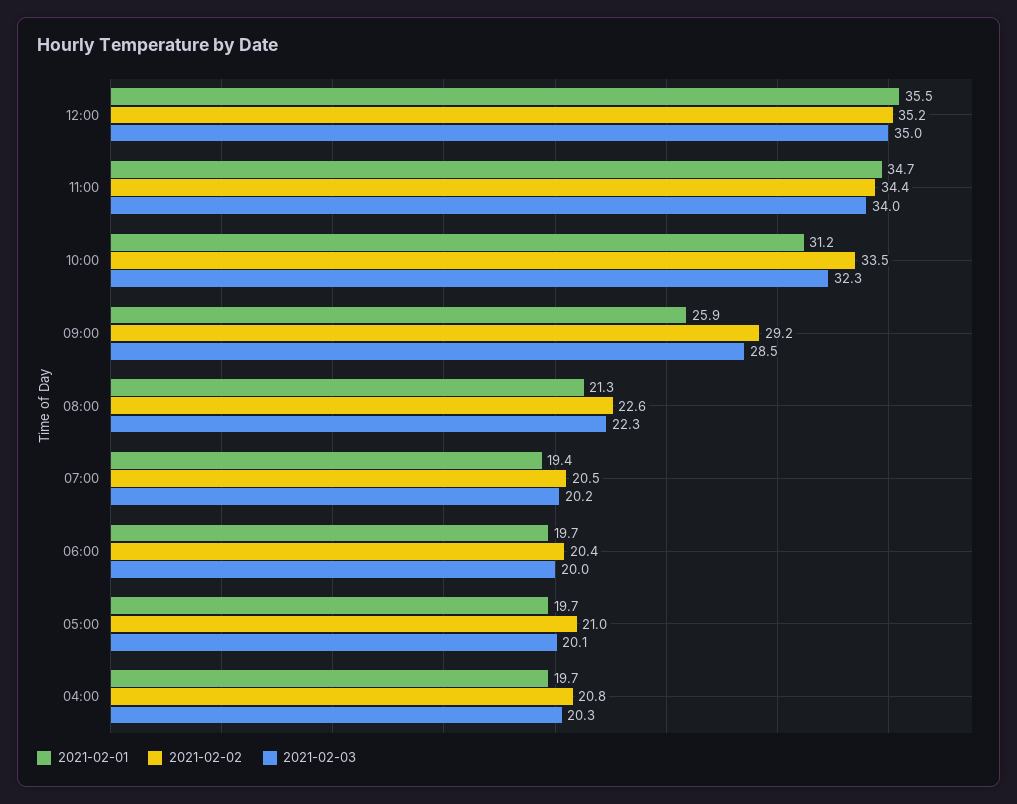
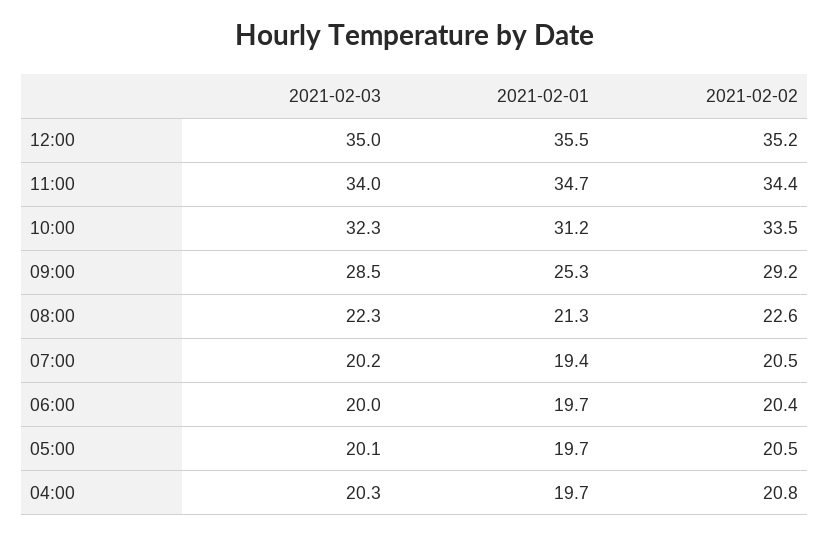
2021-02-01, 09:00: 25.9 -> 25.3
2021-02-02, 05:00: 21 -> 20.5

